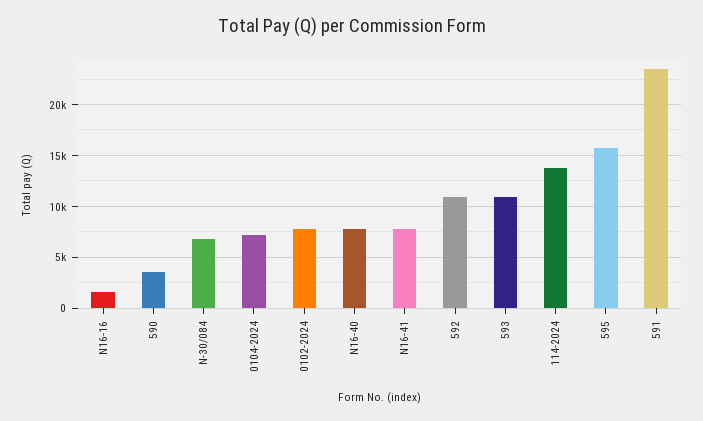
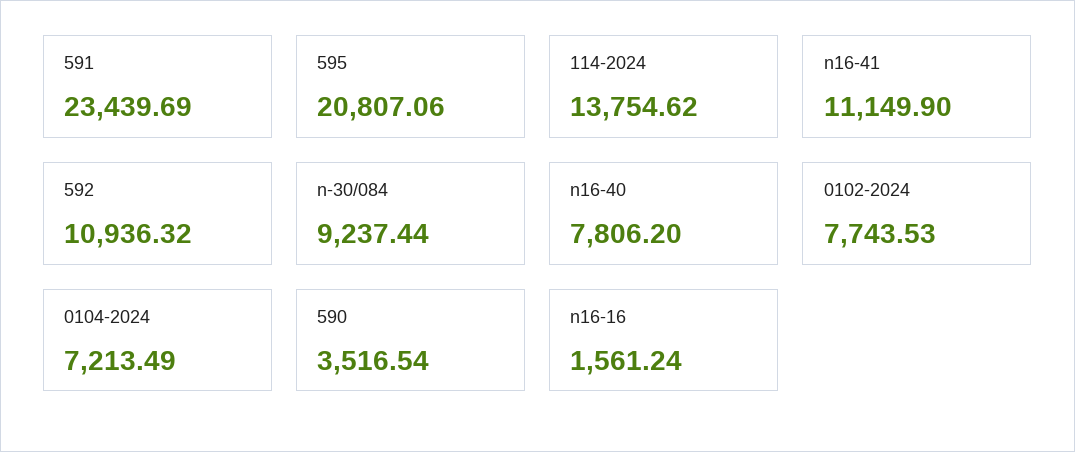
N-30/084: 7000 -> 9237.44
N16-41: 8000 -> 11149.9
593: 11000 -> none
595: 16000 -> 20807.06

